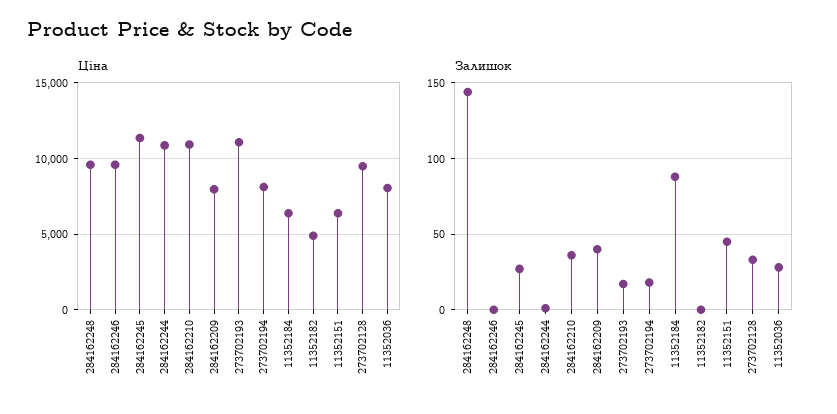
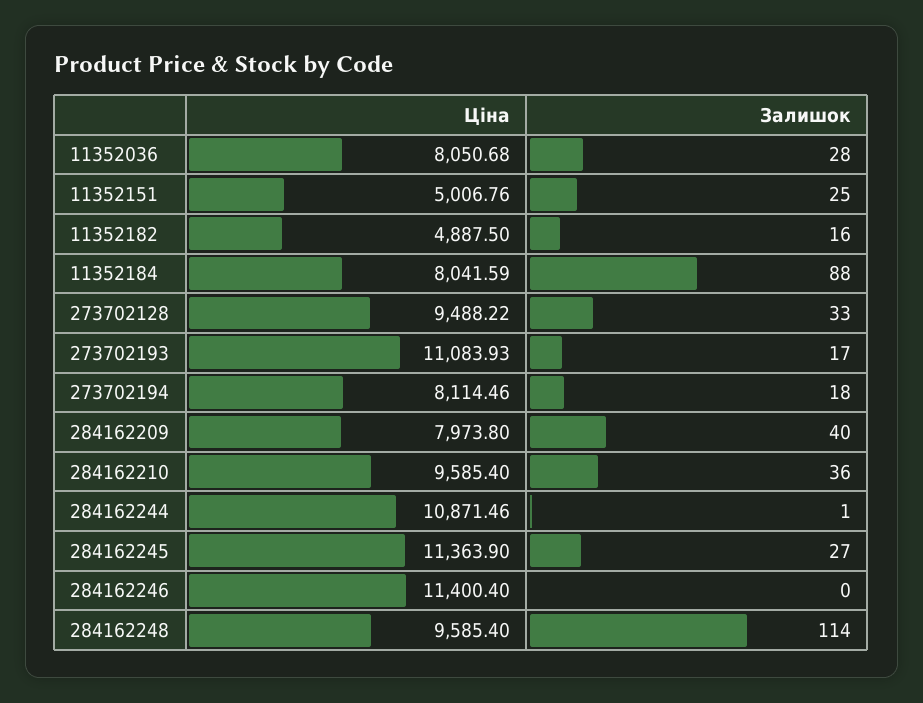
Ціна, 284162246: 9500 -> 11400.4
Ціна, 284162210: 11000 -> 9585.4
Ціна, 11352184: 6500 -> 8041.59
Ціна, 11352151: 6500 -> 5006.76
Залишок, 284162248: 145 -> 114
Залишок, 11352182: 0 -> 16
Залишок, 11352151: 45 -> 25

